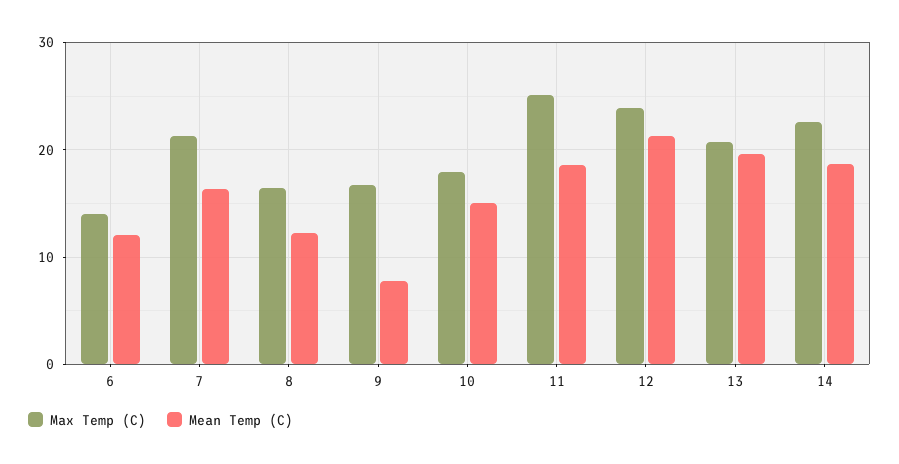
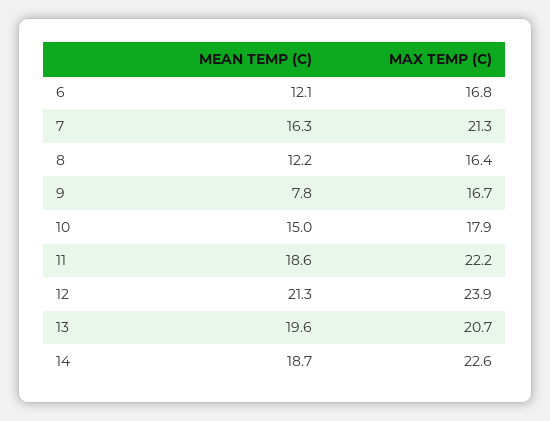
Max Temp (C), 6: 14 -> 16.8
Max Temp (C), 11: 25 -> 22.2

